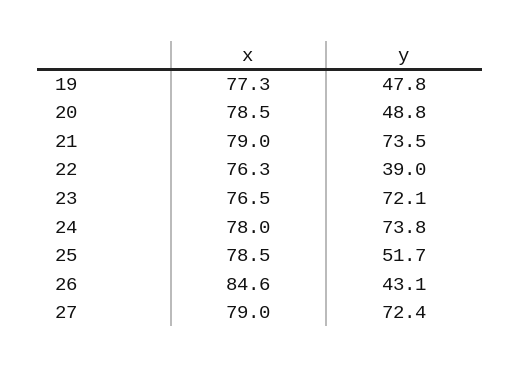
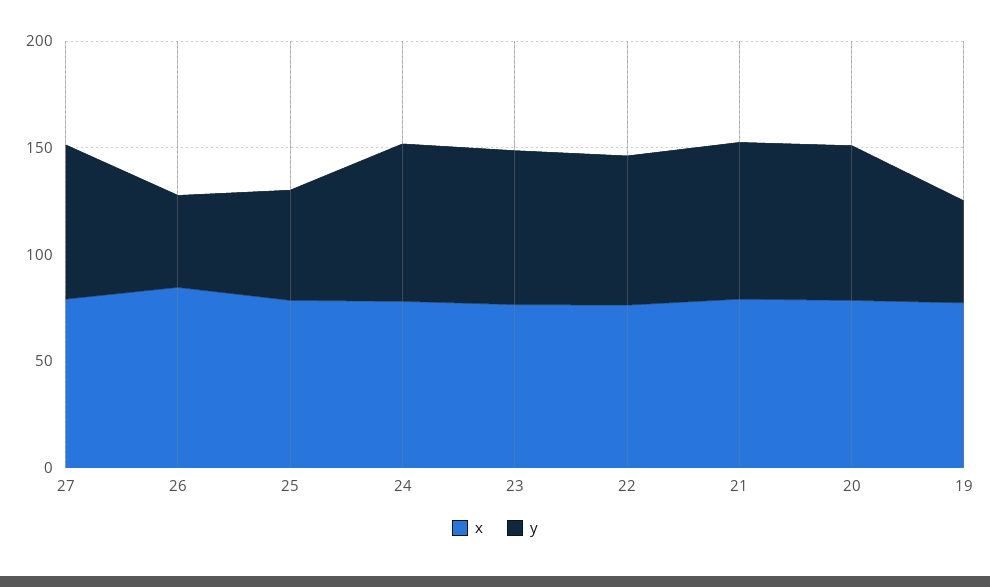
y, 20: 48.8 -> 70
y, 22: 39 -> 70

